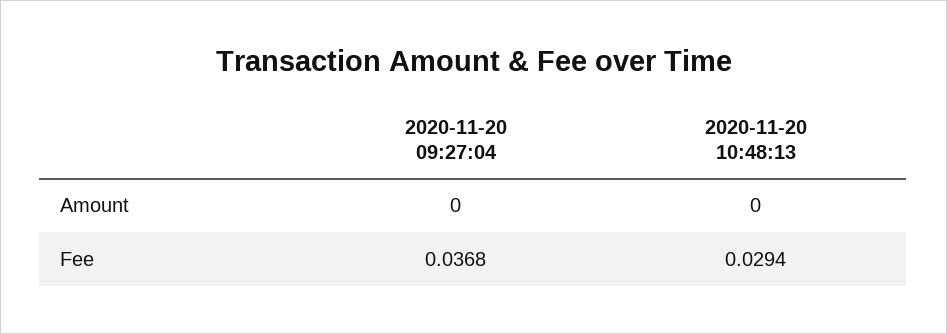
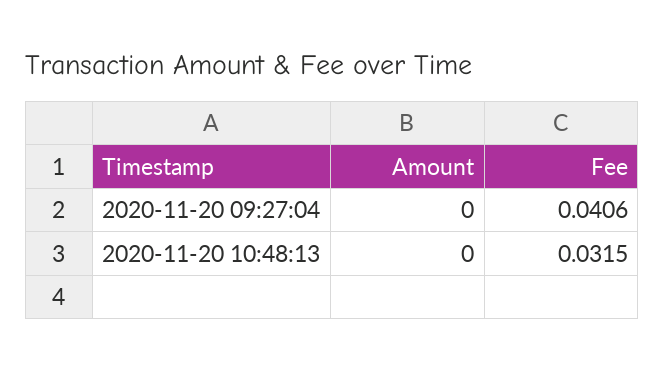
2020-11-20 09:27:04, Fee: 0.0368 -> 0.0406
2020-11-20 10:48:13, Fee: 0.0294 -> 0.0315

